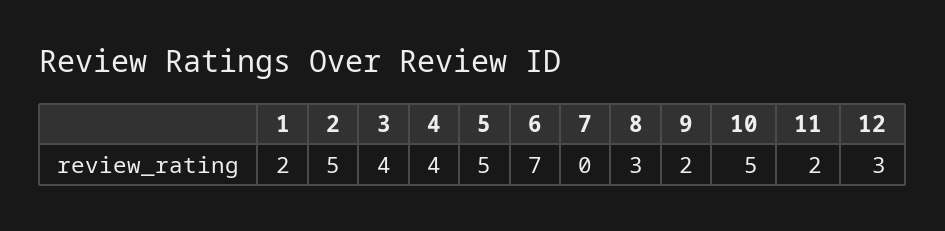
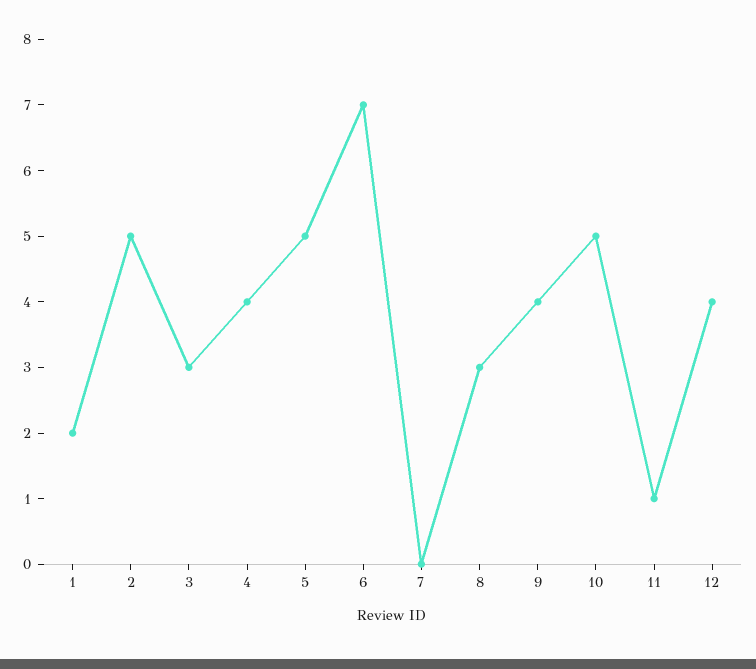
3: 4 -> 3
9: 2 -> 4
11: 2 -> 1
12: 3 -> 4

